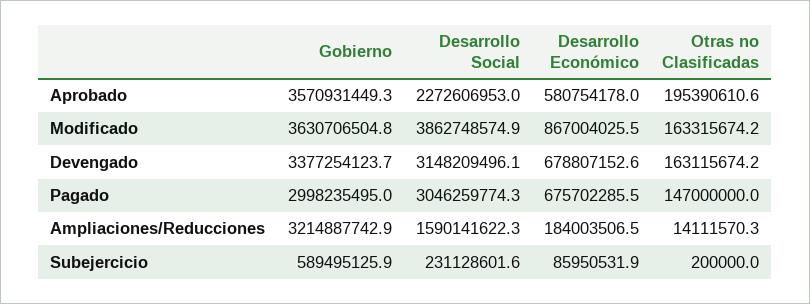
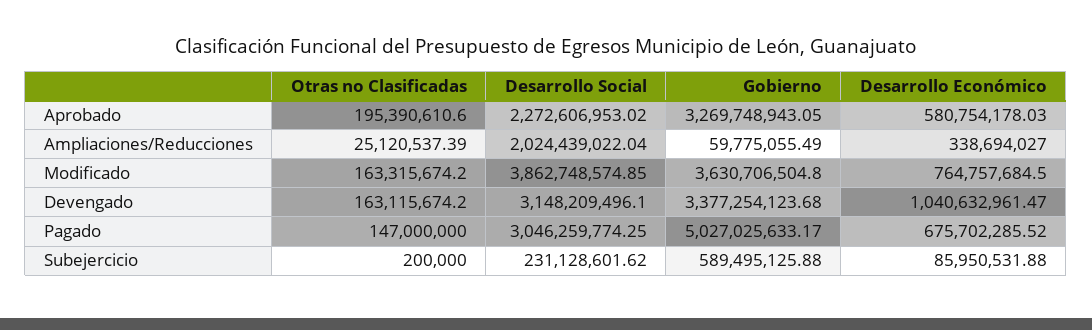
Gobierno, Aprobado: 3570931449.3 -> 3269748943.05
Desarrollo Económico, Modificado: 867004025.5 -> 764757684.5
Desarrollo Económico, Devengado: 678807152.6 -> 1040632961.47
Gobierno, Pagado: 2998235495 -> 5027025633.17
Gobierno, Ampliaciones/Reducciones: 3214887742.9 -> 59775055.49
Desarrollo Social, Ampliaciones/Reducciones: 1590141622.3 -> 2024439022.04
Desarrollo Económico, Ampliaciones/Reducciones: 184003506.5 -> 338694027
Otras no Clasificadas, Ampliaciones/Reducciones: 14111570.3 -> 25120537.39

